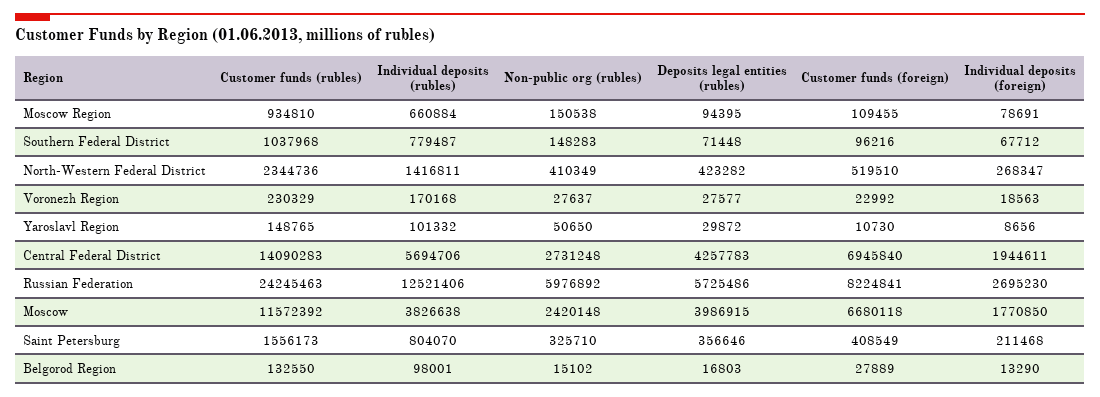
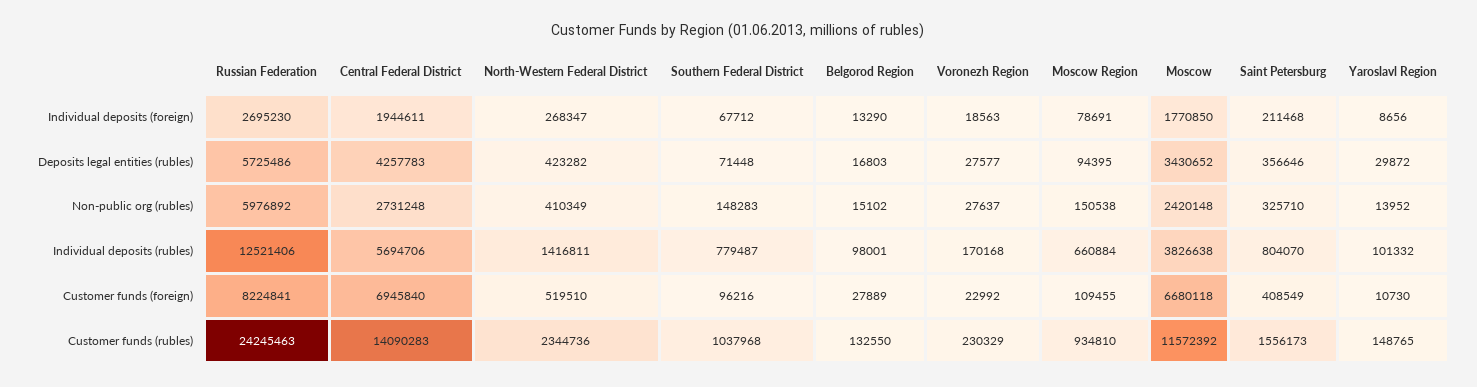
Non-public org (rubles), Yaroslavl Region: 50650 -> 13952
Deposits legal entities (rubles), Moscow: 3986915 -> 3430652

